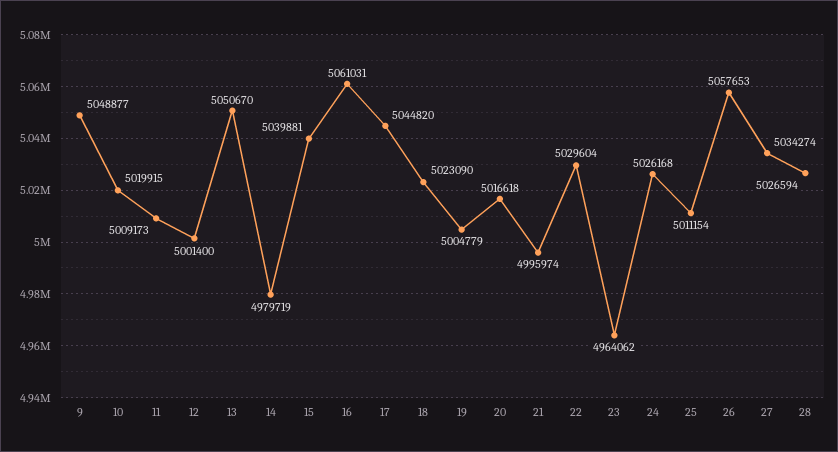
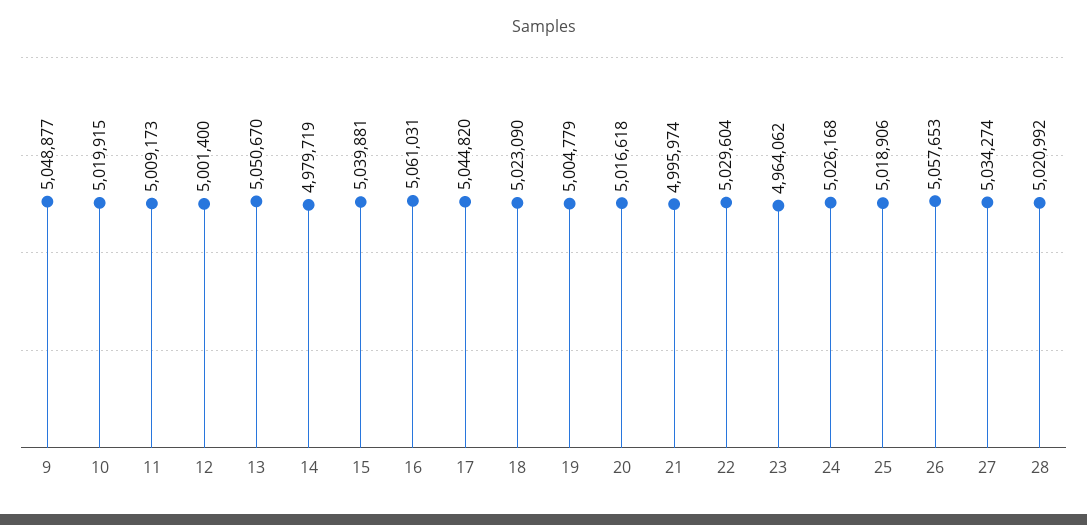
25: 5011154 -> 5018906
28: 5026594 -> 5020992

